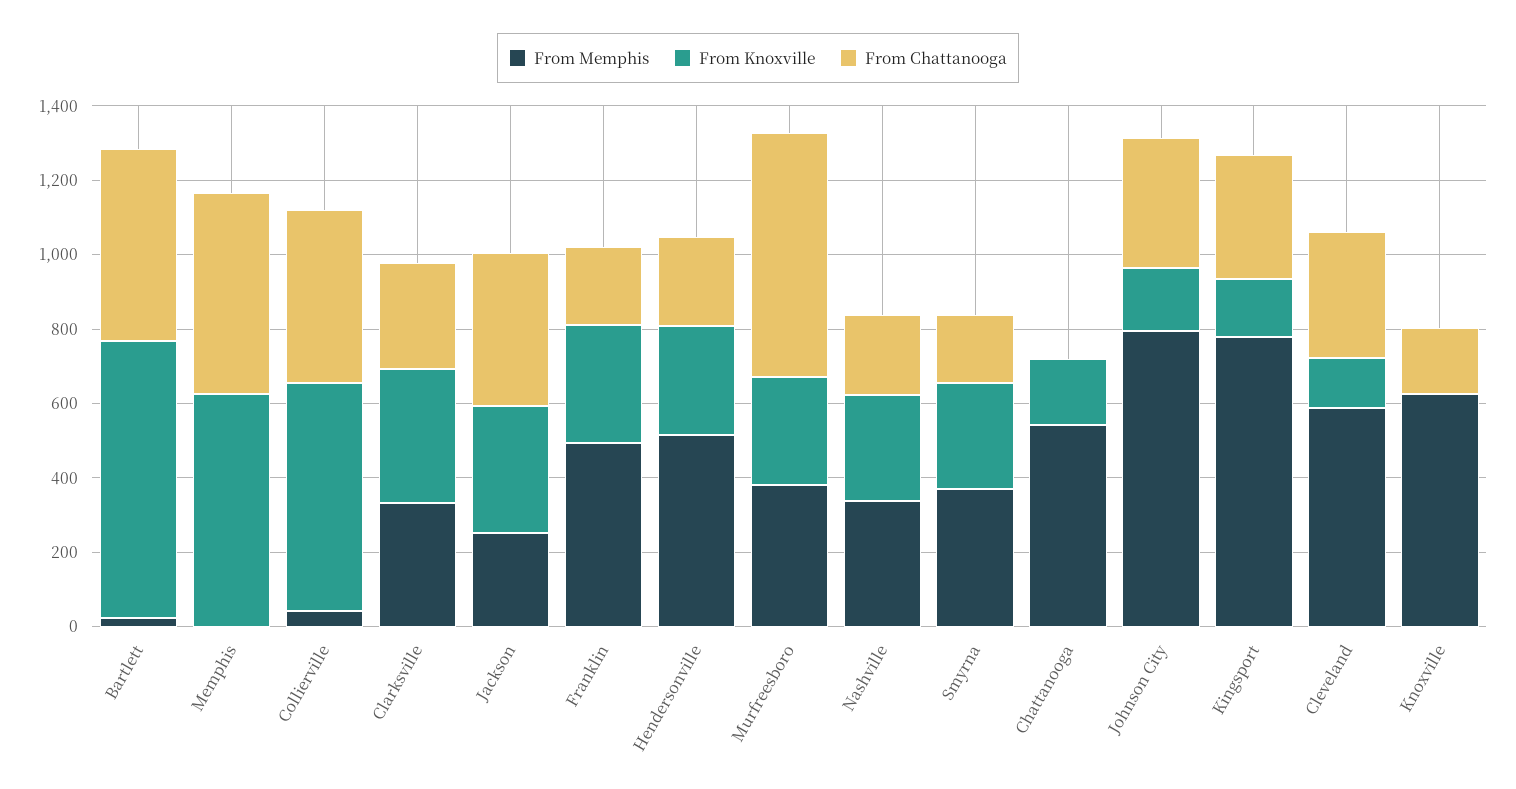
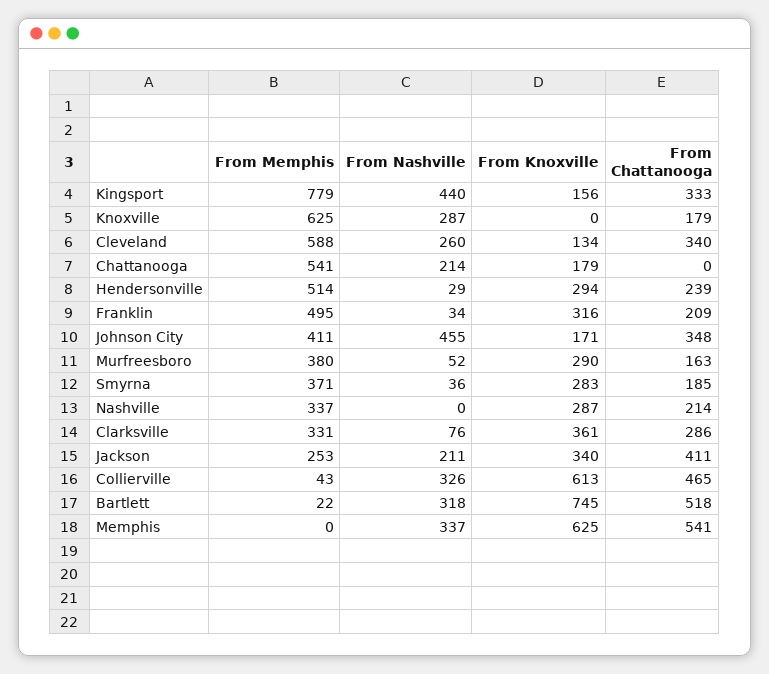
From Chattanooga, Murfreesboro: 650 -> 163
From Memphis, Johnson City: 800 -> 411
From Nashville, Kingsport: none -> 440
From Nashville, Knoxville: none -> 287
From Nashville, Cleveland: none -> 260
From Nashville, Chattanooga: none -> 214
From Nashville, Hendersonville: none -> 29
From Nashville, Franklin: none -> 34
From Nashville, Johnson City: none -> 455
From Nashville, Murfreesboro: none -> 52
From Nashville, Smyrna: none -> 36
From Nashville, Nashville: none -> 0
From Nashville, Clarksville: none -> 76
From Nashville, Jackson: none -> 211
From Nashville, Collierville: none -> 326
From Nashville, Bartlett: none -> 318
From Nashville, Memphis: none -> 337

